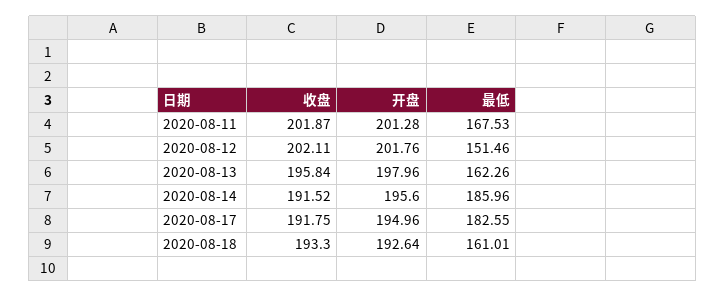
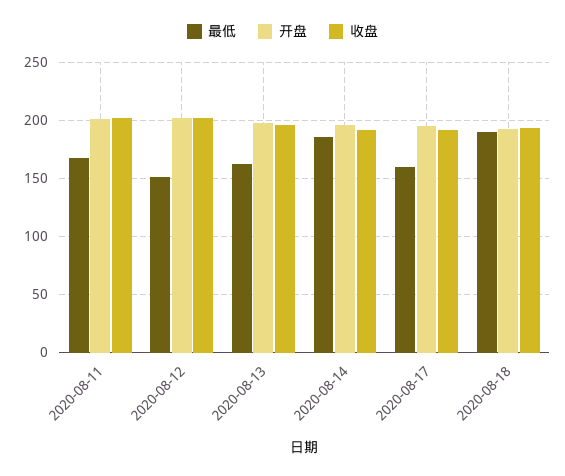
最低, 2020-08-17: 182.55 -> 160
最低, 2020-08-18: 161.01 -> 190

